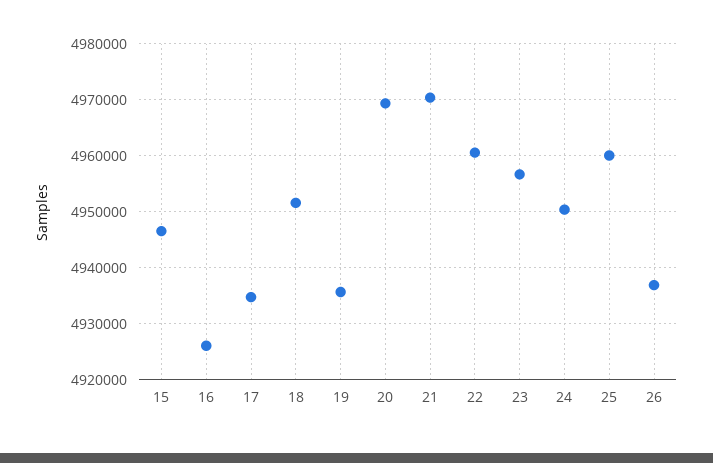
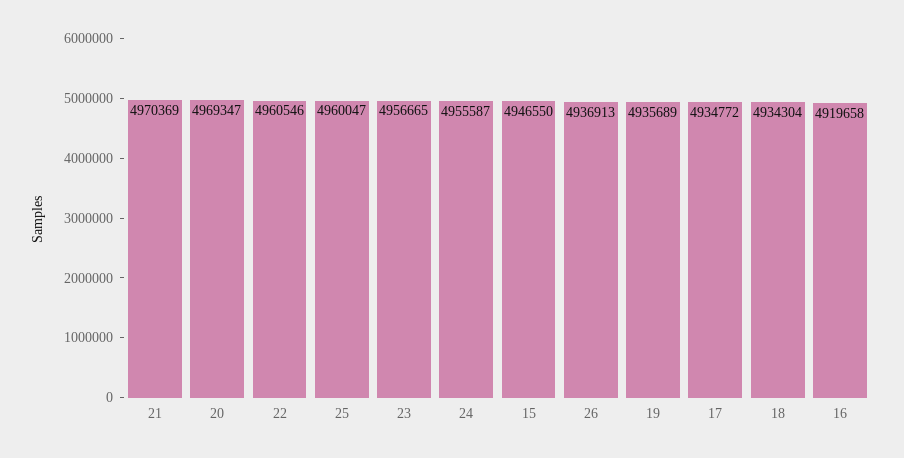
16: 4926000 -> 4919658
18: 4952000 -> 4934304
24: 4950000 -> 4955587

